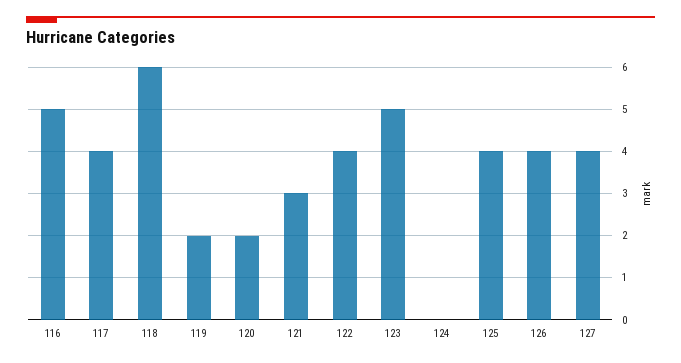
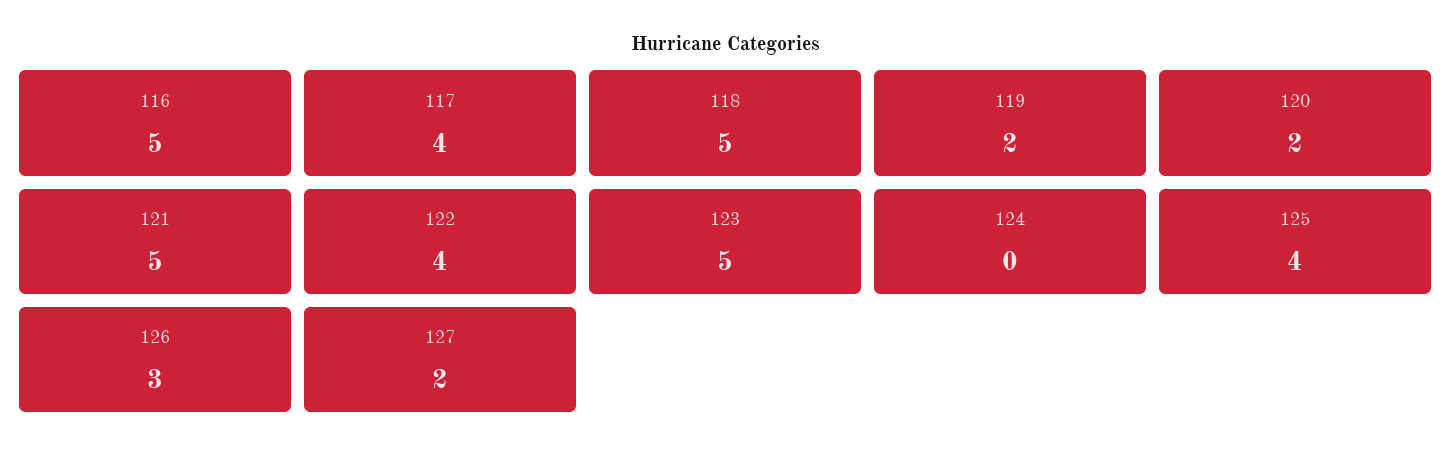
118: 6 -> 5
121: 3 -> 5
126: 4 -> 3
127: 4 -> 2

